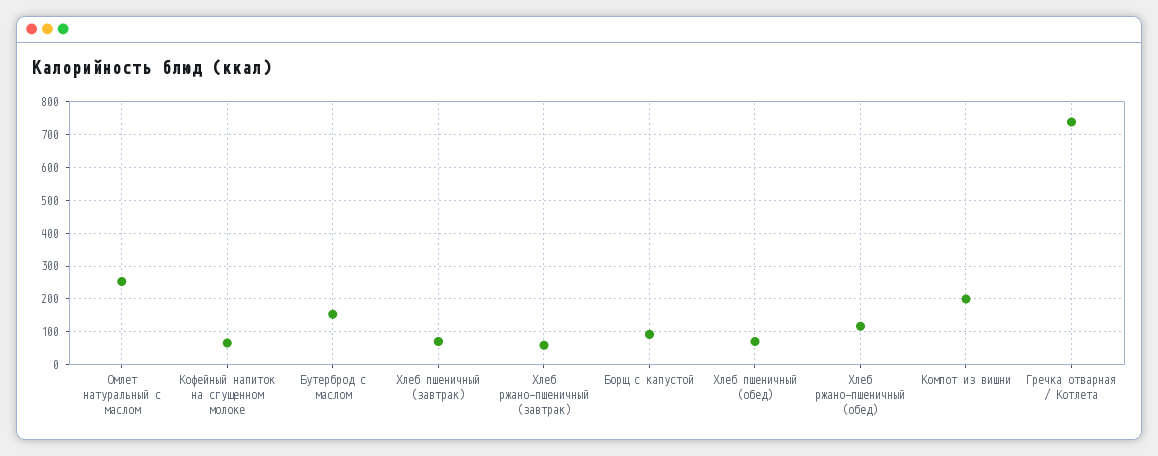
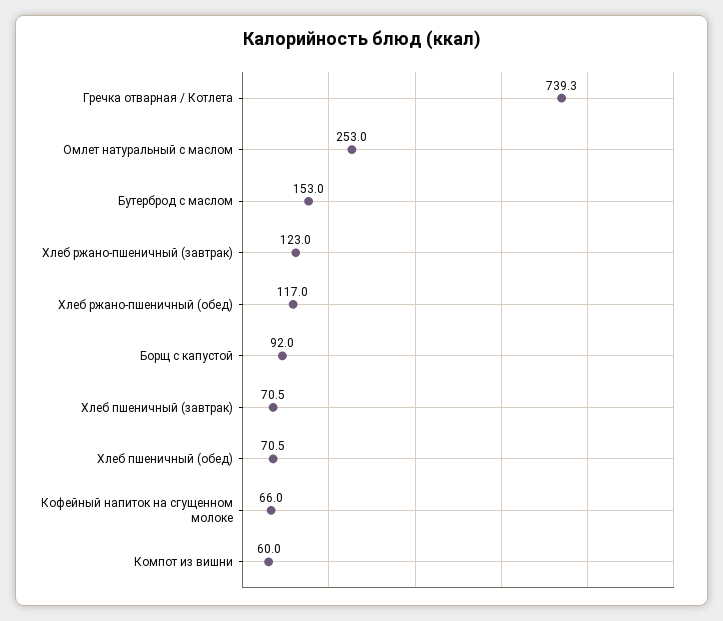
Хлеб ржано-пшеничный (завтрак): 60 -> 123
Компот из вишни: 200 -> 60

